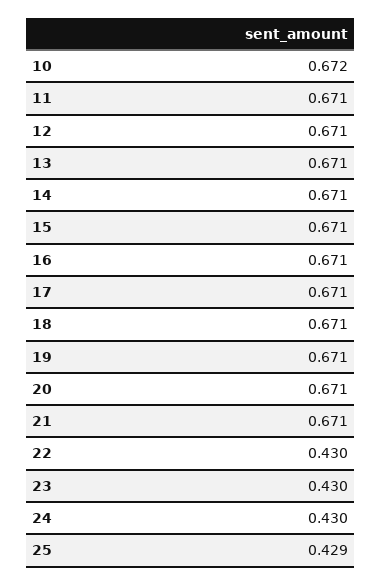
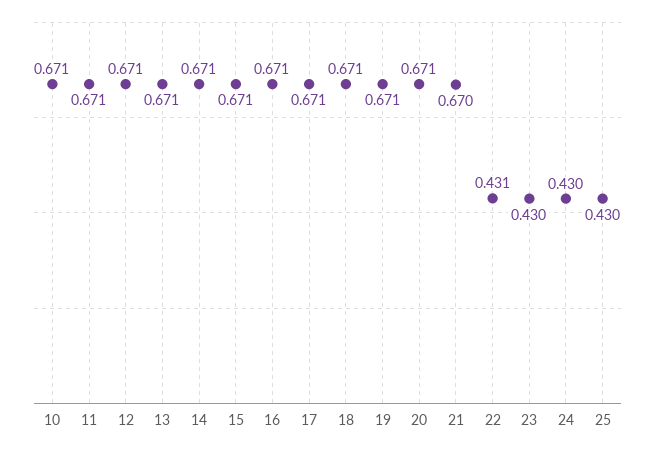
10: 0.672 -> 0.671
21: 0.671 -> 0.67
22: 0.43 -> 0.431
25: 0.429 -> 0.43

